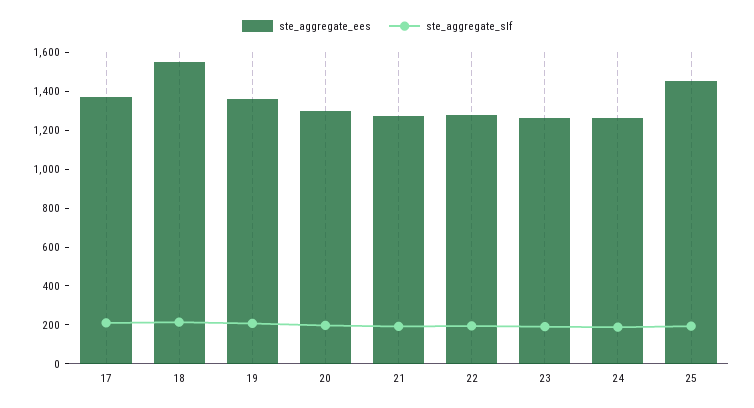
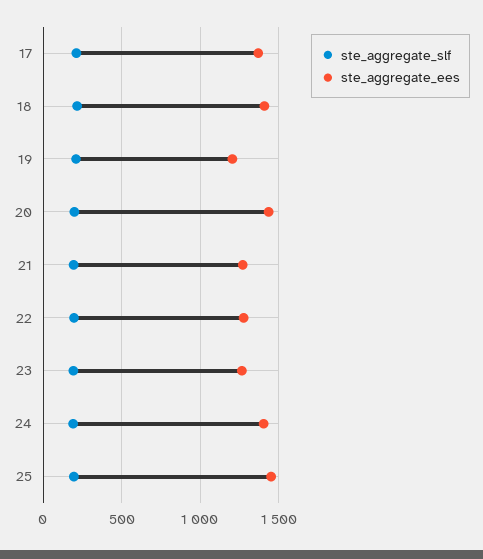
ste_aggregate_ees, 18: 1550 -> 1400
ste_aggregate_ees, 19: 1350 -> 1200
ste_aggregate_ees, 20: 1300 -> 1450
ste_aggregate_ees, 24: 1250 -> 1400

